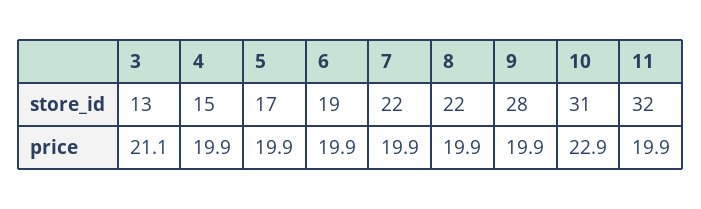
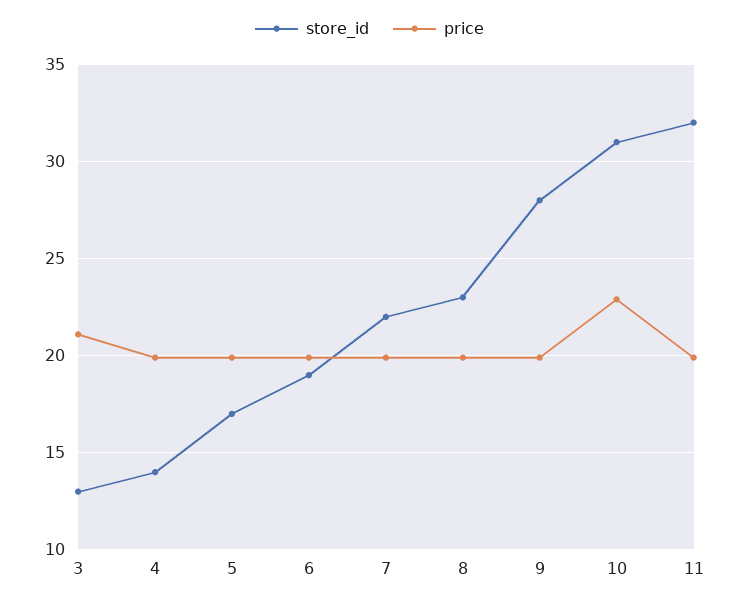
store_id, 4: 15 -> 14
store_id, 8: 22 -> 23

